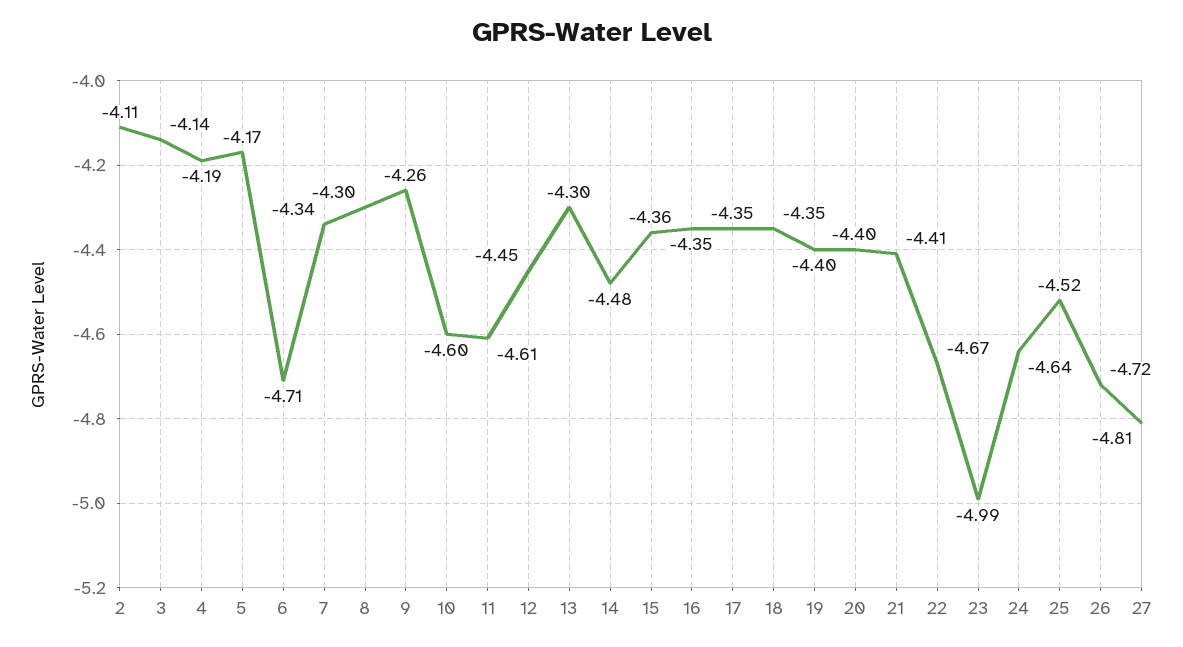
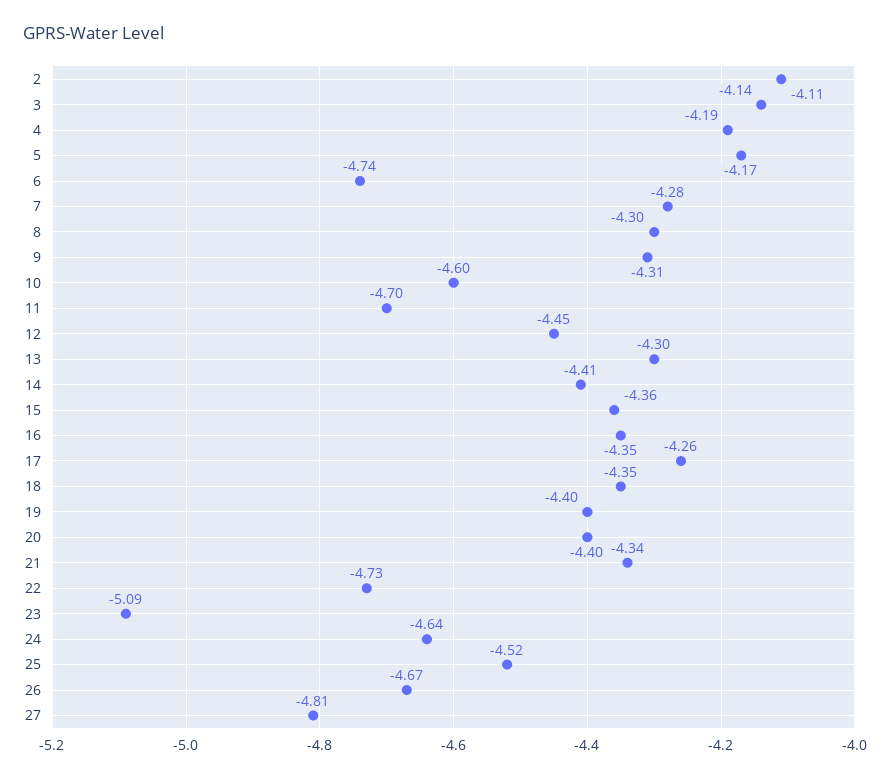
6: -4.71 -> -4.74
7: -4.34 -> -4.28
9: -4.26 -> -4.31
11: -4.61 -> -4.7
14: -4.48 -> -4.41
17: -4.35 -> -4.26
21: -4.41 -> -4.34
22: -4.67 -> -4.73
23: -4.99 -> -5.09
26: -4.72 -> -4.67

